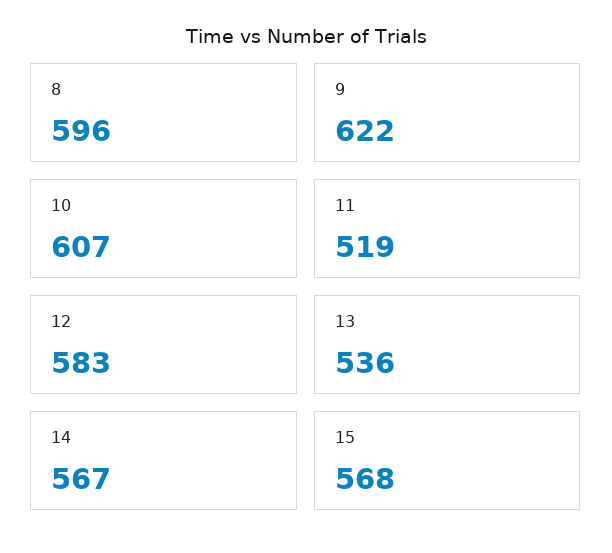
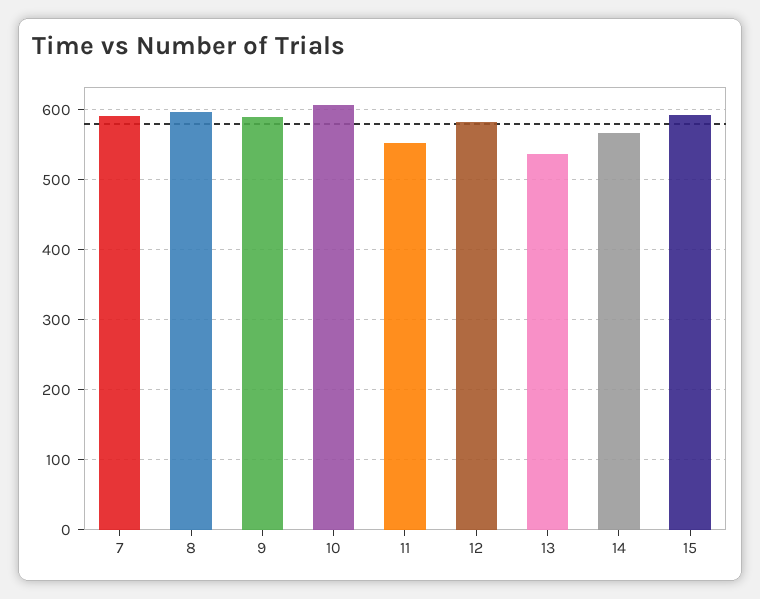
9: 622 -> 590
11: 519 -> 550
15: 568 -> 590
7: none -> 590

